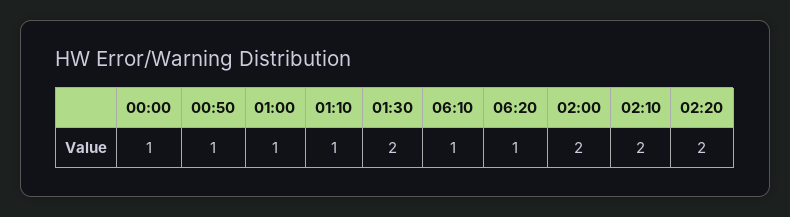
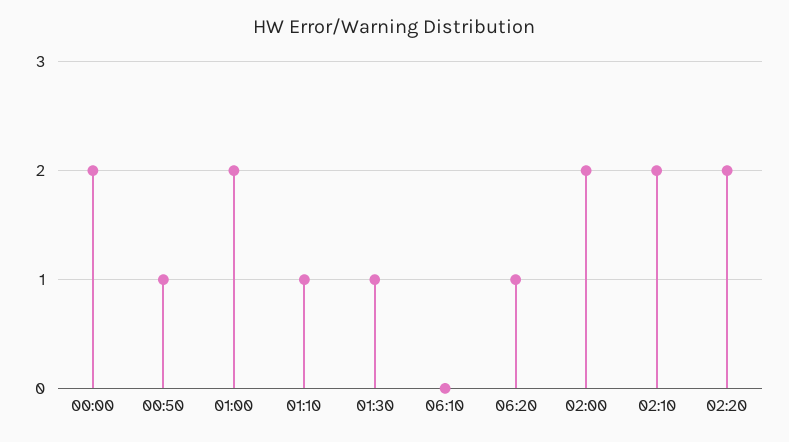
00:00: 1 -> 2
01:00: 1 -> 2
01:30: 2 -> 1
06:10: 1 -> 0

